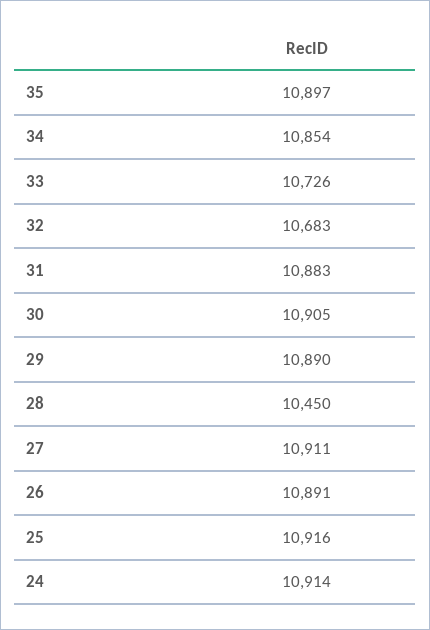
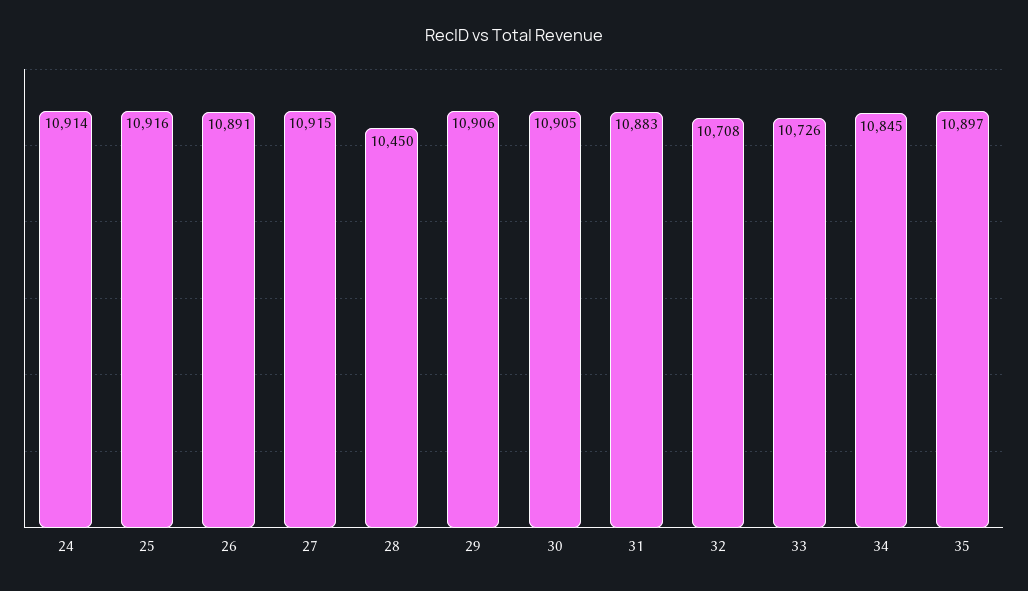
34: 10854 -> 10845
32: 10683 -> 10708
29: 10890 -> 10906
27: 10911 -> 10915

